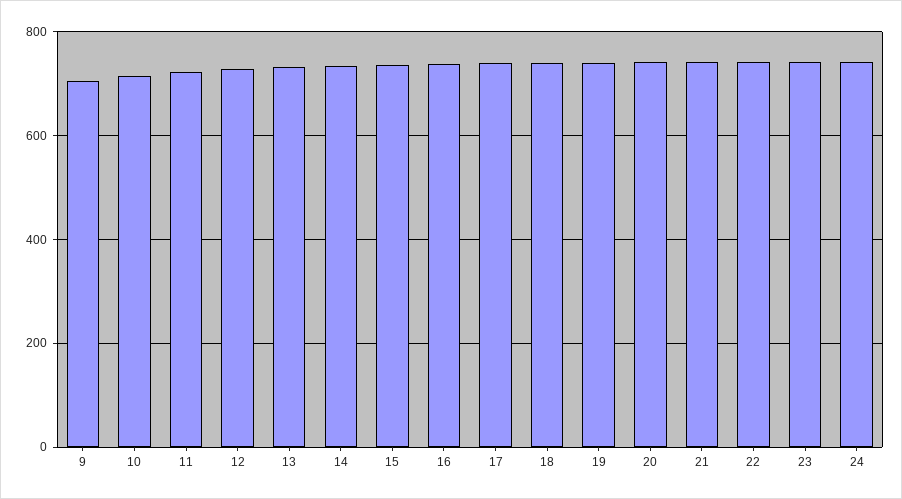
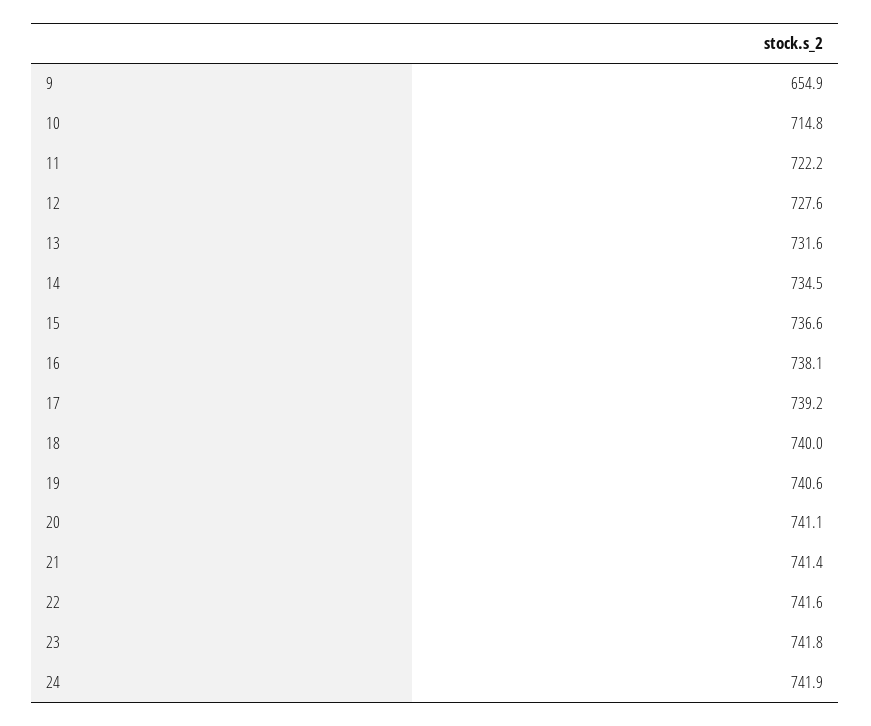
9: 700 -> 654.9

